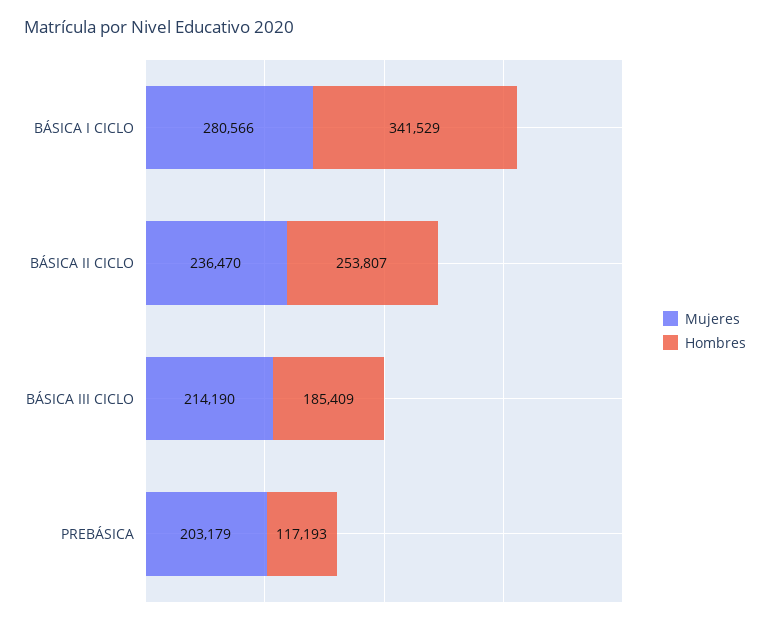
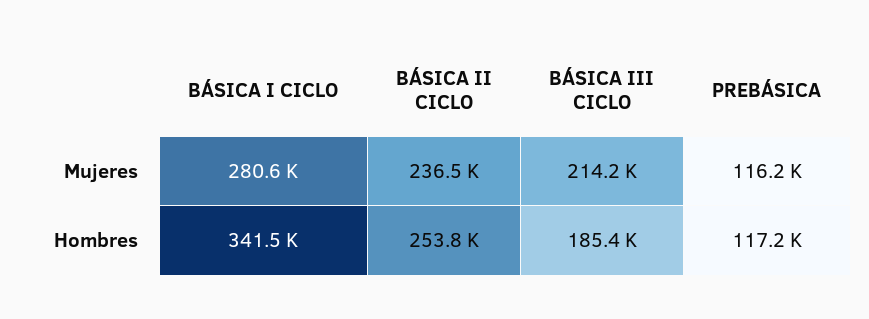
Mujeres, PREBÁSICA: 203179 -> 116200

